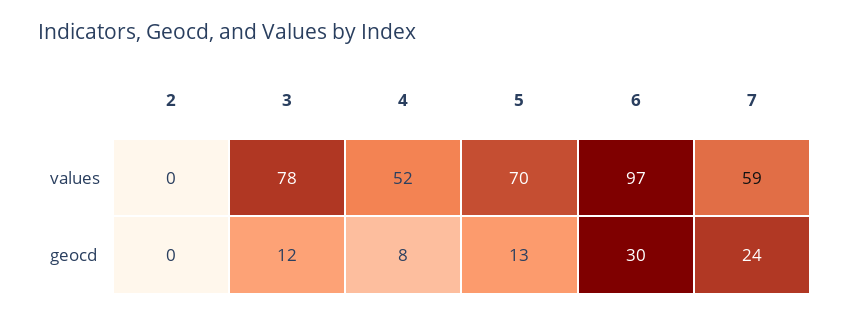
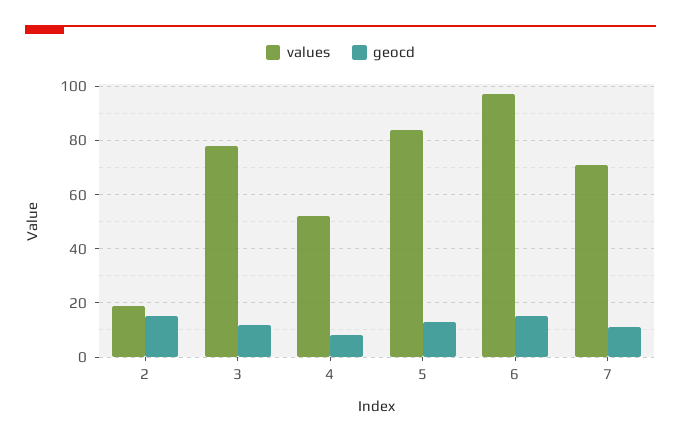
values, 2: 0 -> 20
values, 5: 70 -> 85
values, 7: 59 -> 70
geocd, 2: 0 -> 15
geocd, 6: 30 -> 15
geocd, 7: 24 -> 10

